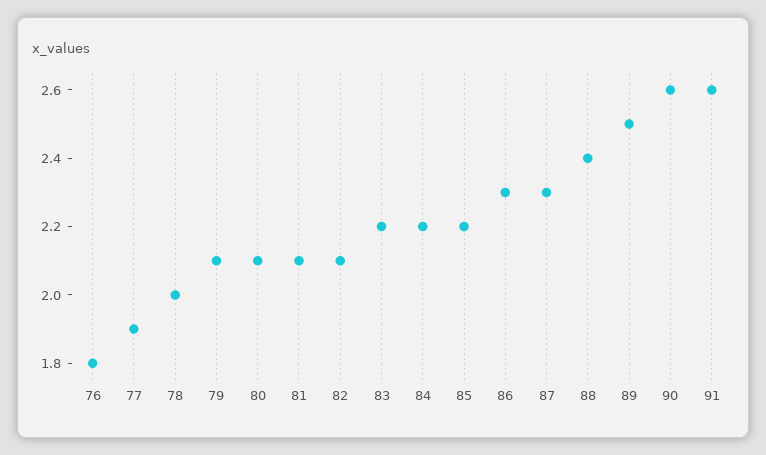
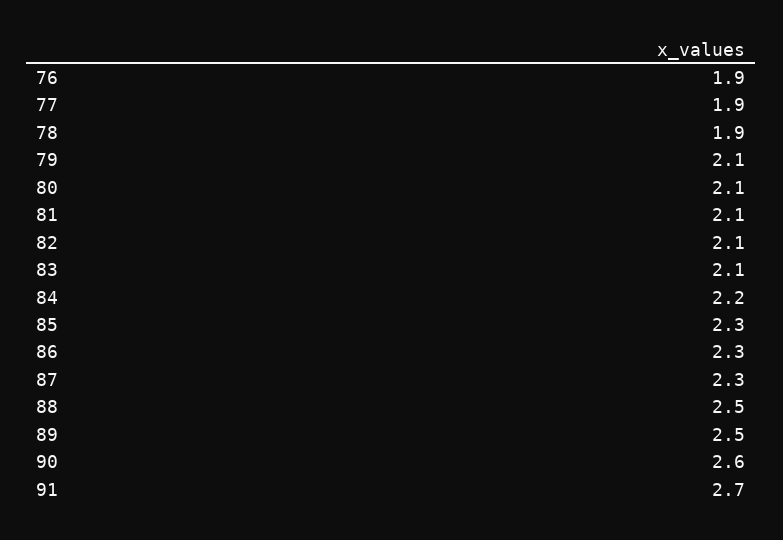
76: 1.8 -> 1.9
78: 2 -> 1.9
83: 2.2 -> 2.1
85: 2.2 -> 2.3
88: 2.4 -> 2.5
91: 2.6 -> 2.7

